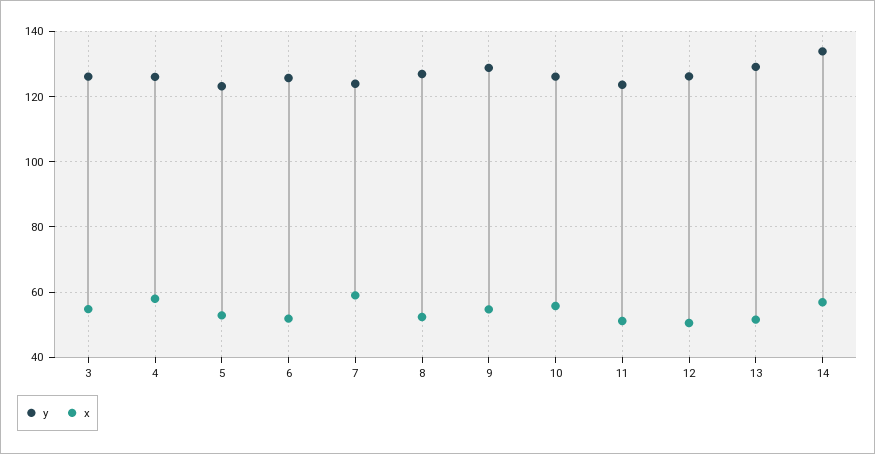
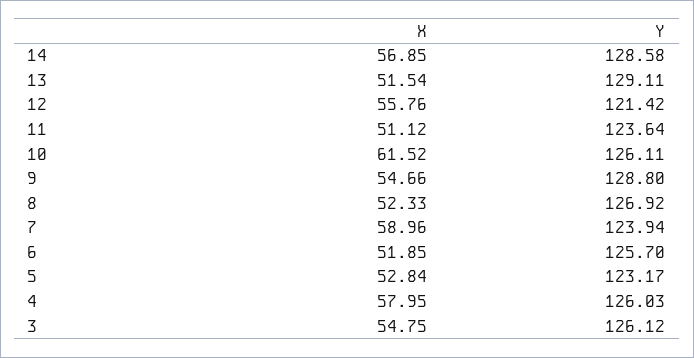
x, 10: 56 -> 61.52
y, 12: 126 -> 121.42
x, 12: 50 -> 55.76
y, 14: 134 -> 128.58

